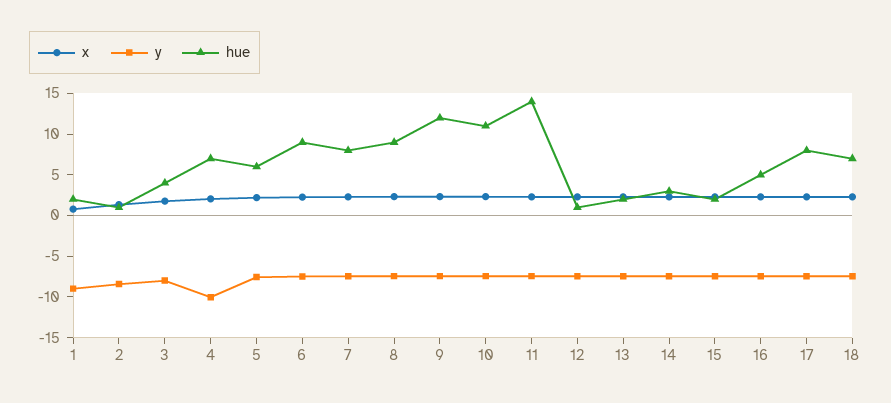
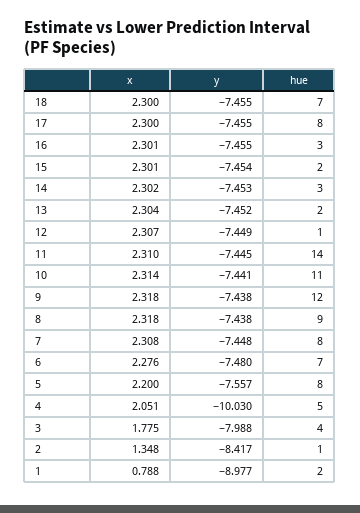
hue, 4: 7 -> 5
hue, 5: 6 -> 8
hue, 6: 9 -> 7
hue, 16: 5 -> 3

